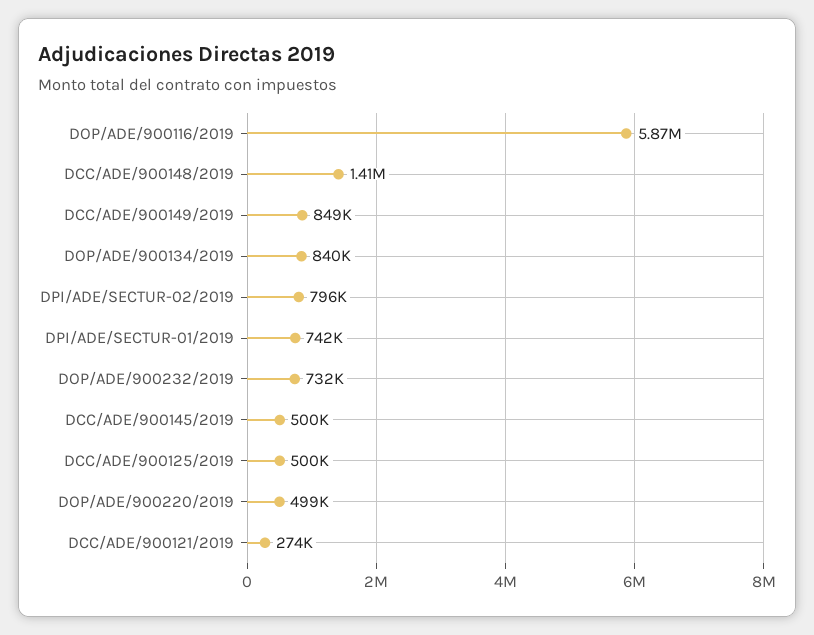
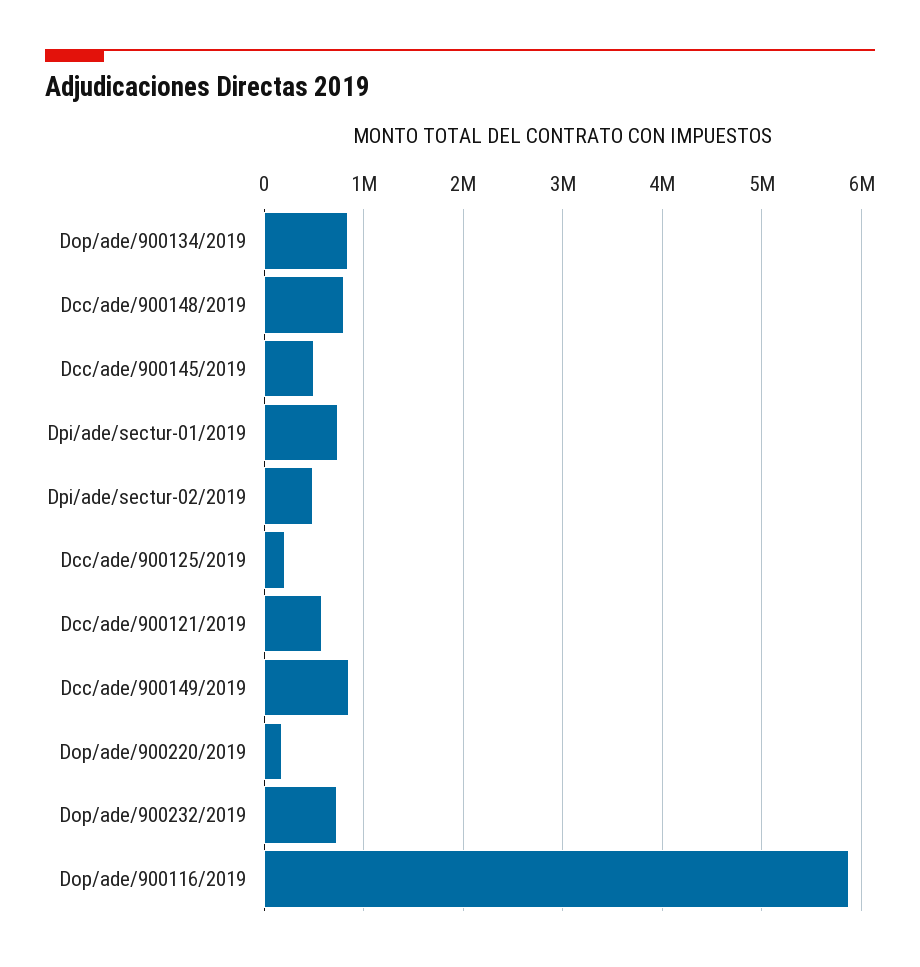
DCC/ADE/900148/2019: 1410000 -> 800000
DPI/ADE/SECTUR-02/2019: 796000 -> 500000
DCC/ADE/900125/2019: 500000 -> 200000
DOP/ADE/900220/2019: 499000 -> 200000
DCC/ADE/900121/2019: 274000 -> 600000

